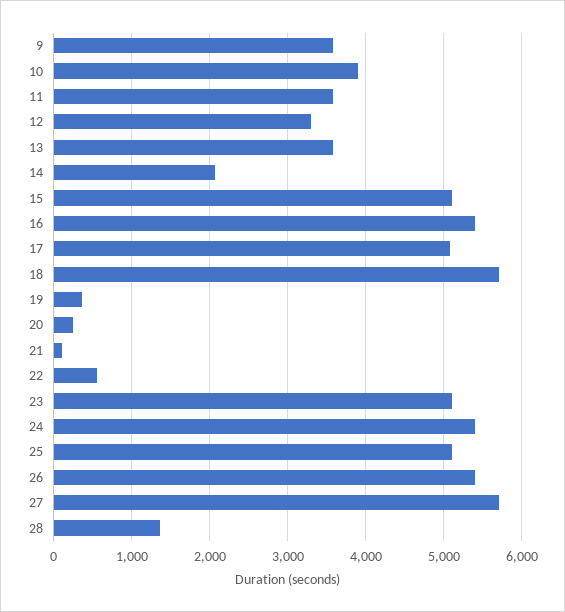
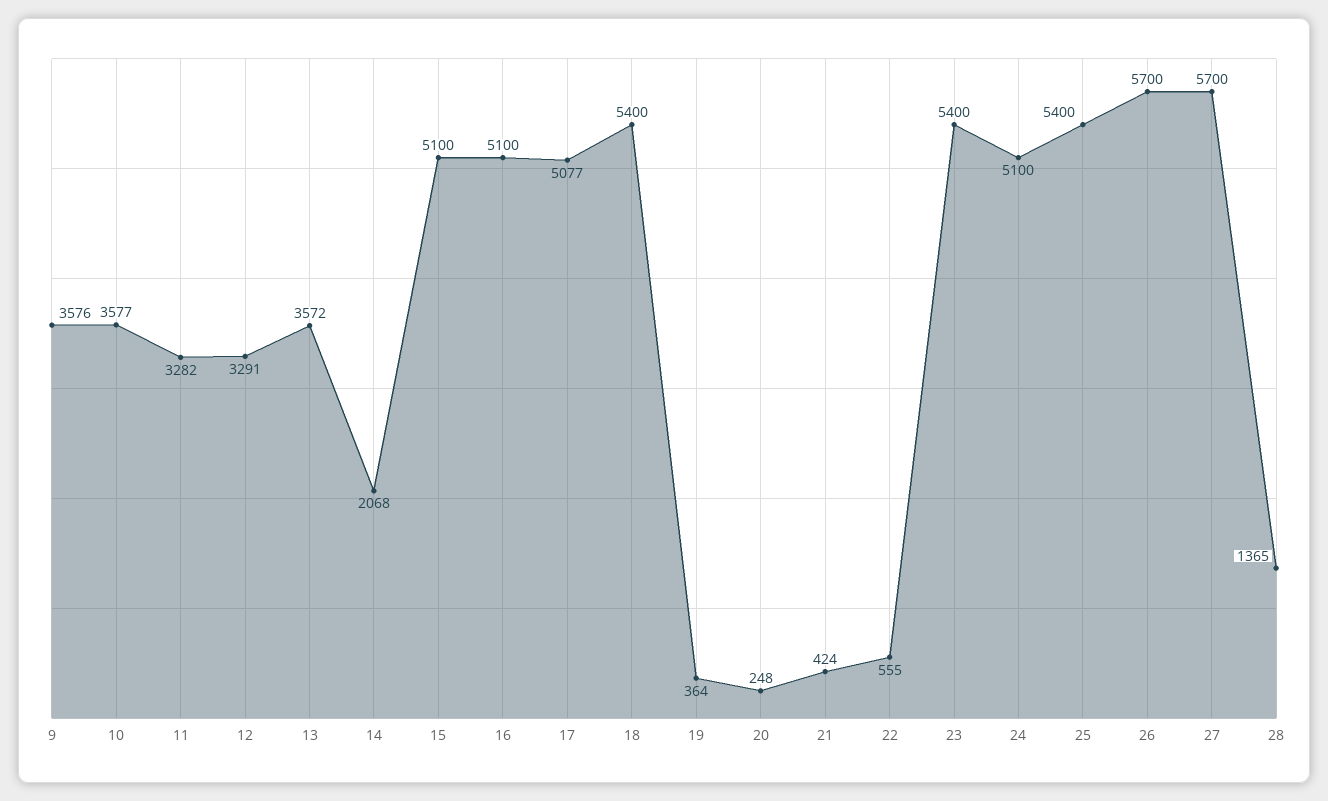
10: 3900 -> 3577
11: 3600 -> 3282
16: 5400 -> 5100
18: 5700 -> 5400
21: 100 -> 424
23: 5100 -> 5400
24: 5400 -> 5100
25: 5100 -> 5400
26: 5400 -> 5700

